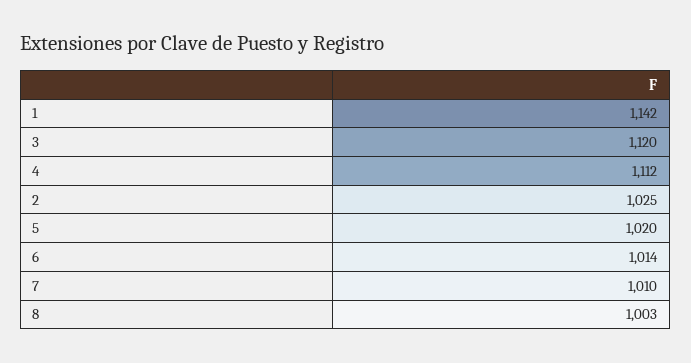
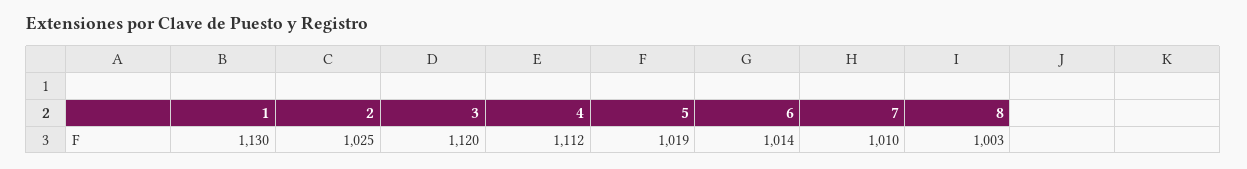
1: 1142 -> 1130
5: 1020 -> 1019

